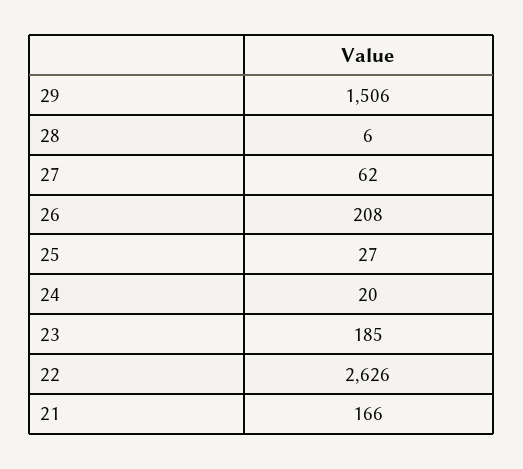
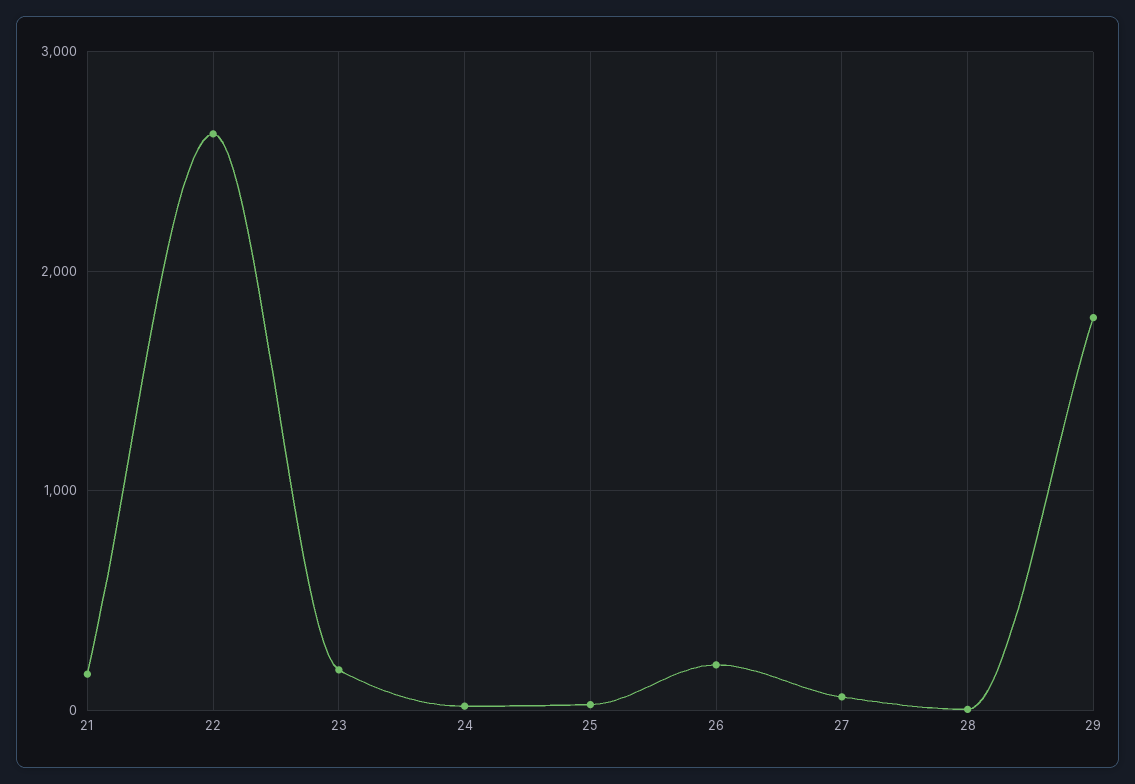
29: 1506 -> 1800

